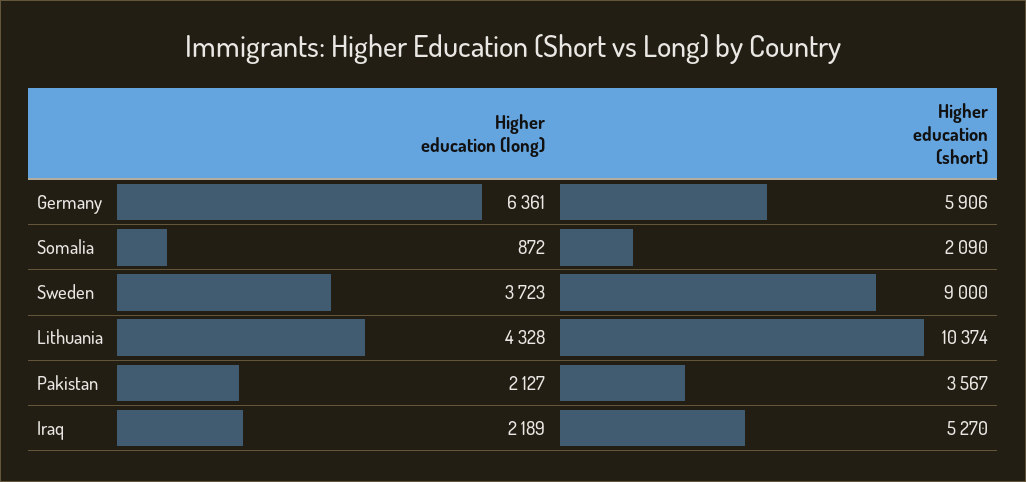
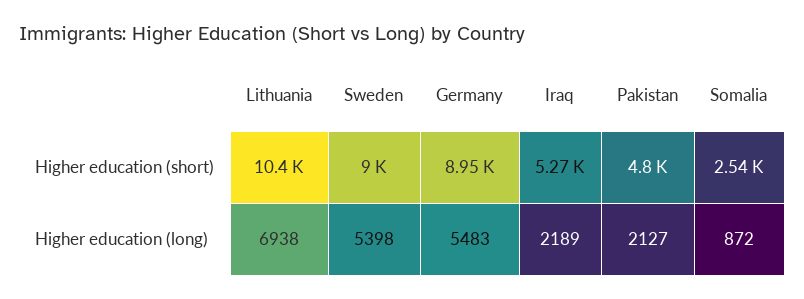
Higher education (long), Germany: 6361 -> 5483
Higher education (short), Germany: 5906 -> 8950
Higher education (short), Somalia: 2090 -> 2540
Higher education (long), Sweden: 3723 -> 5398
Higher education (long), Lithuania: 4328 -> 6938
Higher education (short), Pakistan: 3567 -> 4800

